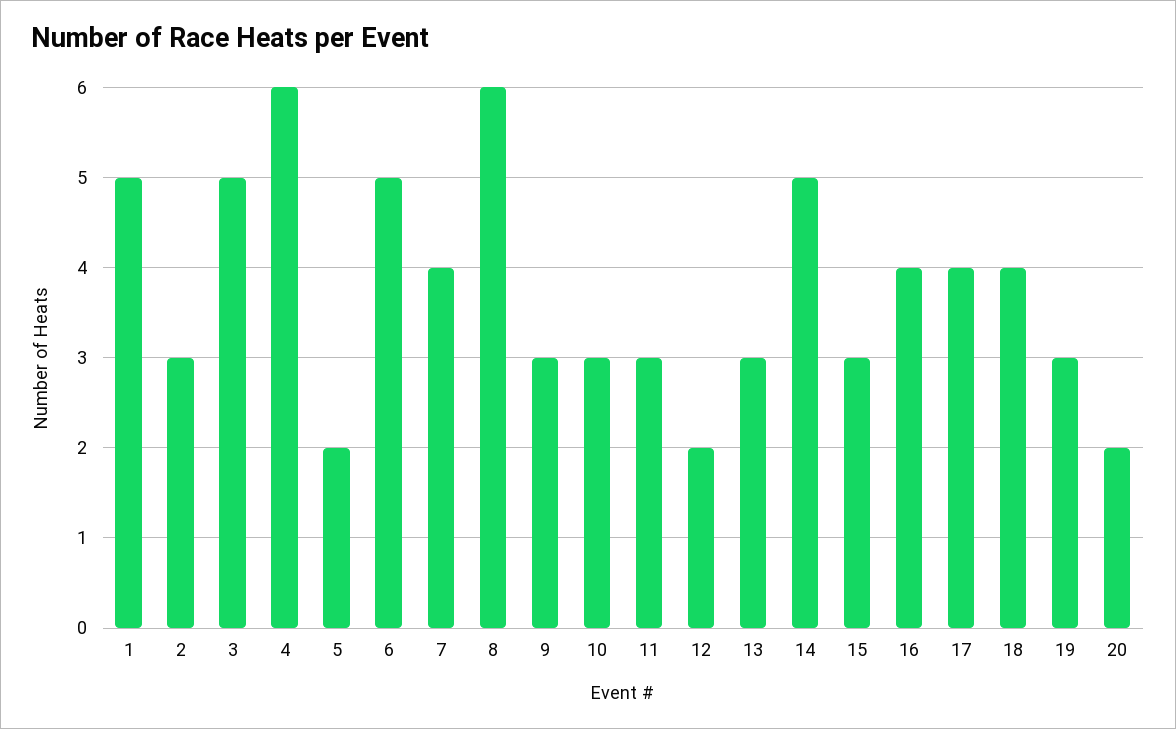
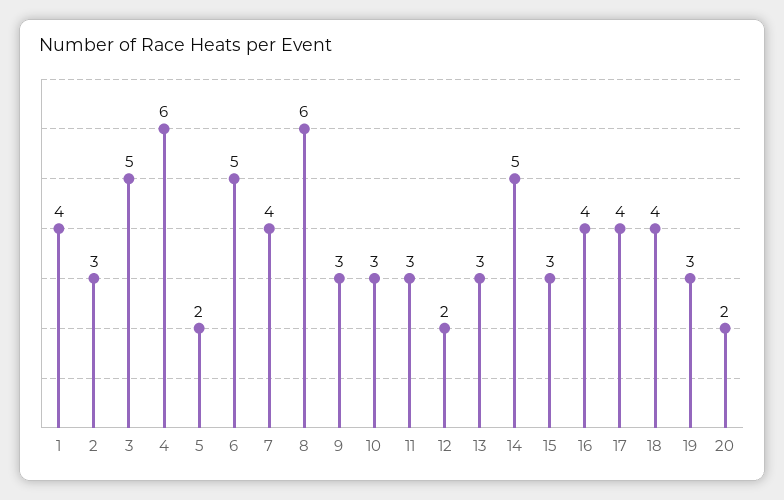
1: 5 -> 4

